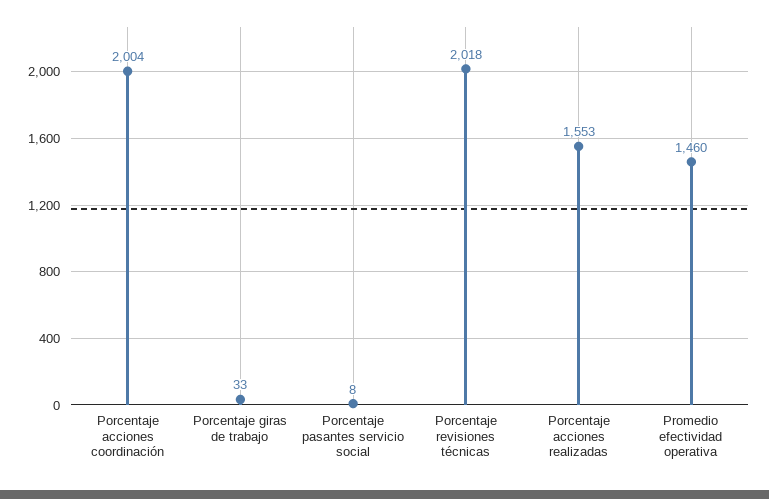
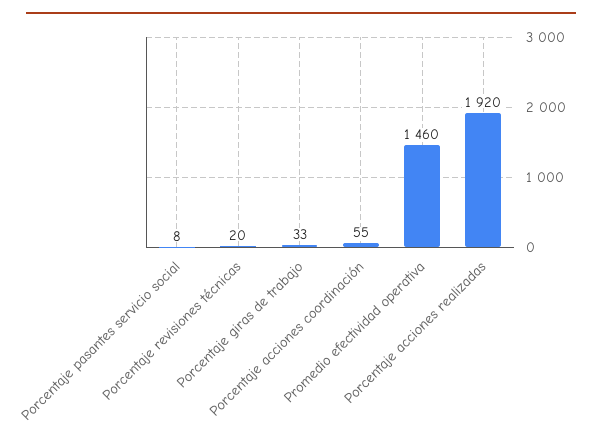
Porcentaje acciones coordinación: 2004 -> 55
Porcentaje revisiones técnicas: 2018 -> 20
Porcentaje acciones realizadas: 1553 -> 1920

